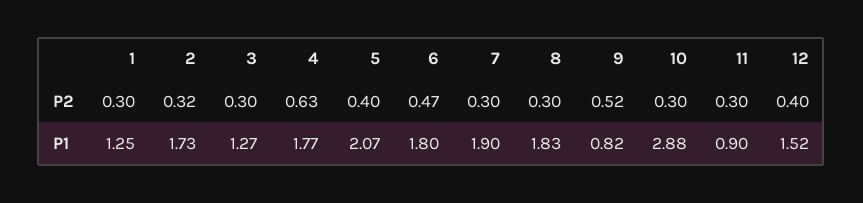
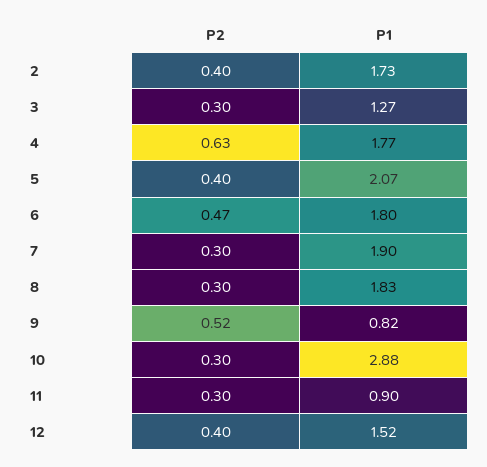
1, P2: 0.3 -> none
2, P2: 0.32 -> 0.4
1, P1: 1.25 -> none

